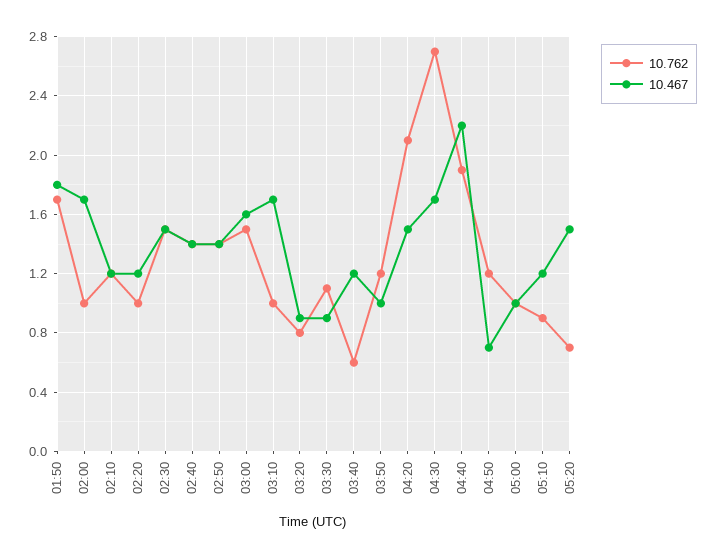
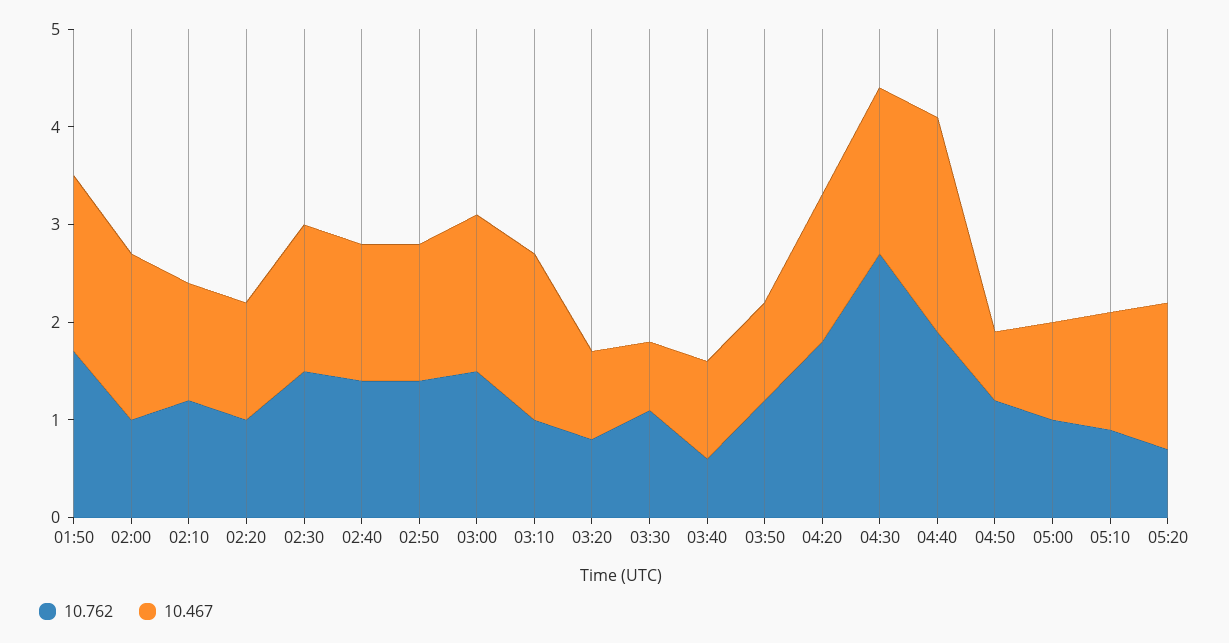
10.467, 03:30: 0.9 -> 0.7
10.467, 03:40: 1.2 -> 1
10.762, 04:20: 2.1 -> 1.8

